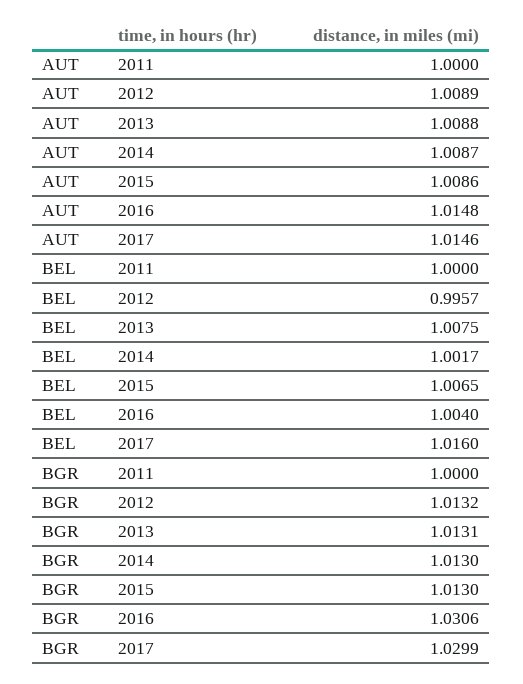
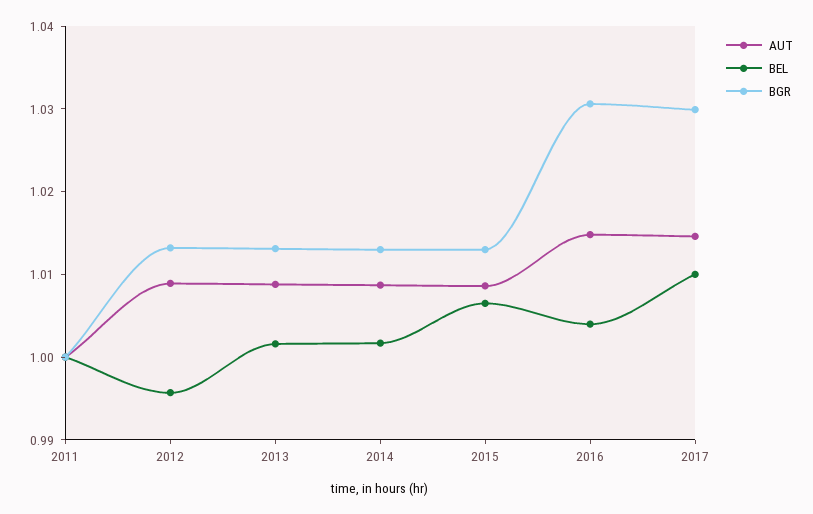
BEL, 2013: 1.0075 -> 1.002
BEL, 2017: 1.016 -> 1.01

